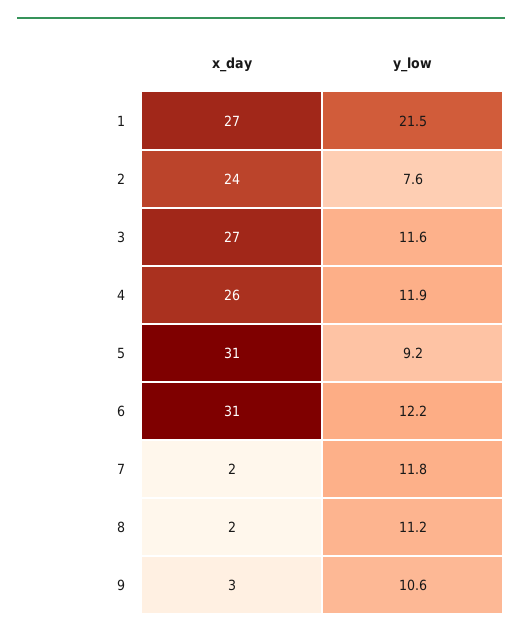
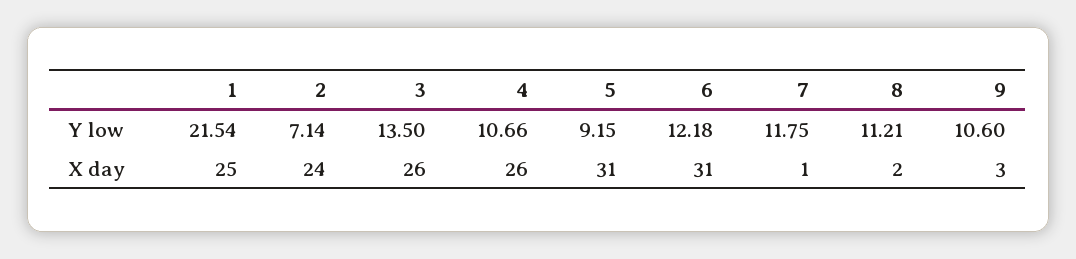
x_day, 1: 27 -> 25
y_low, 2: 7.6 -> 7.14
x_day, 3: 27 -> 26
y_low, 3: 11.6 -> 13.5
y_low, 4: 11.9 -> 10.66
x_day, 7: 2 -> 1

